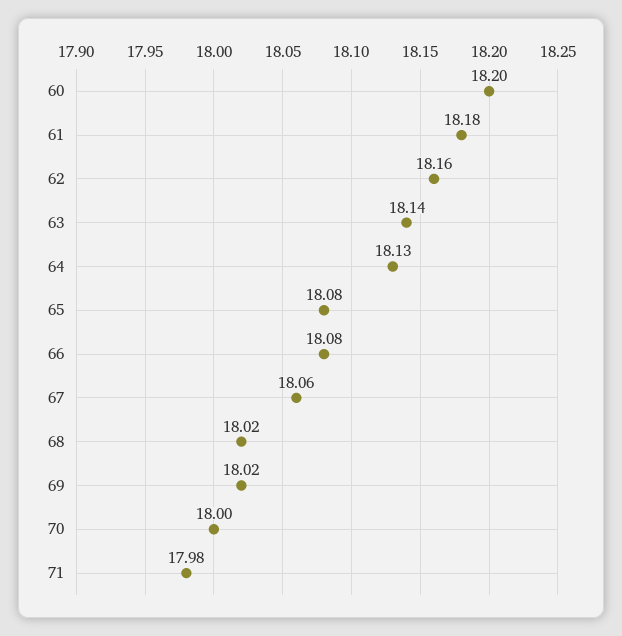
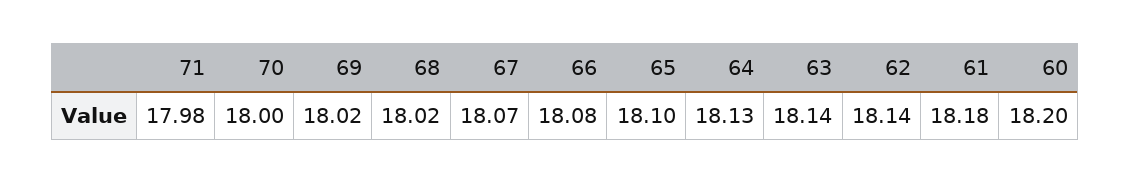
62: 18.16 -> 18.14
65: 18.08 -> 18.1
67: 18.06 -> 18.07

